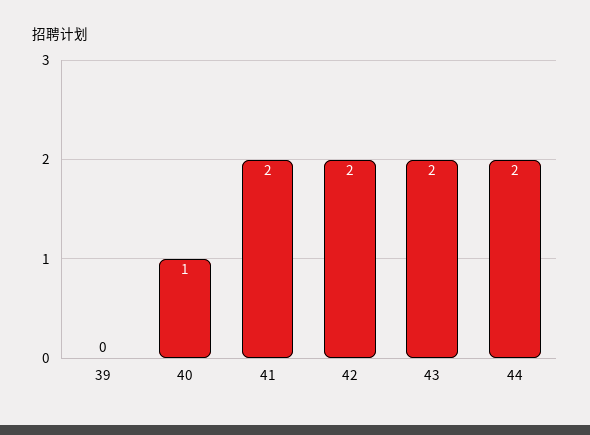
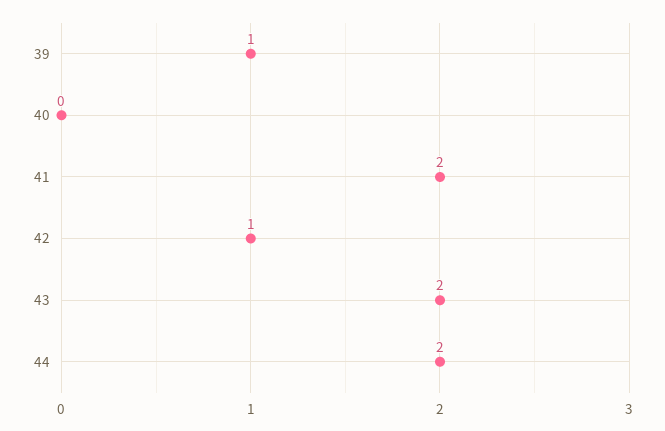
39: 0 -> 1
40: 1 -> 0
42: 2 -> 1

